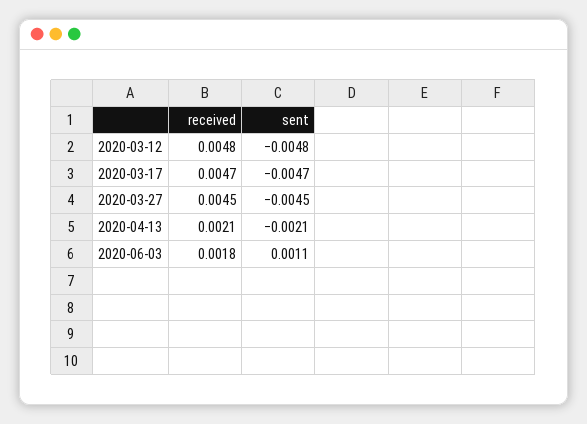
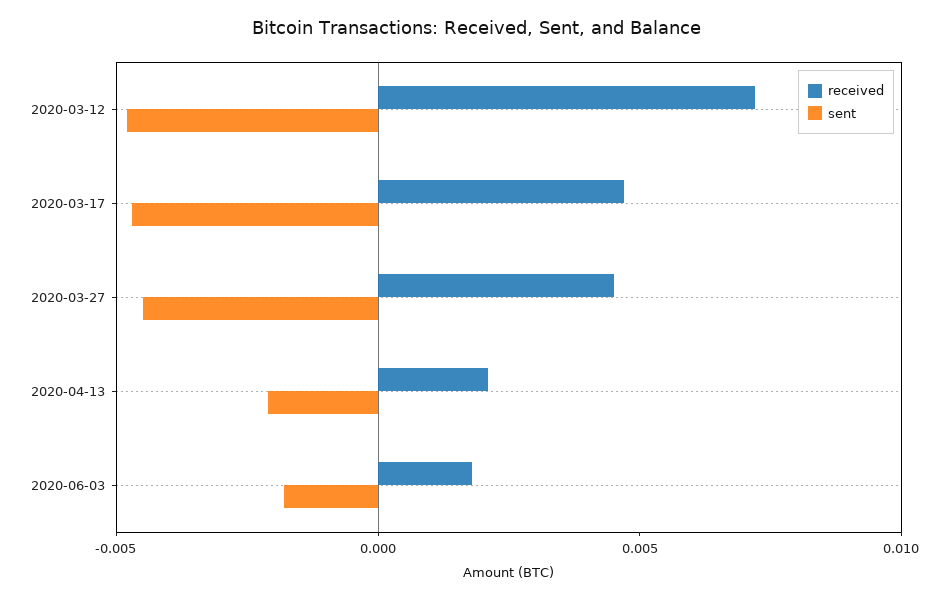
received, 2020-03-12: 0.0048 -> 0.007
sent, 2020-06-03: 0.0011 -> -0.002

